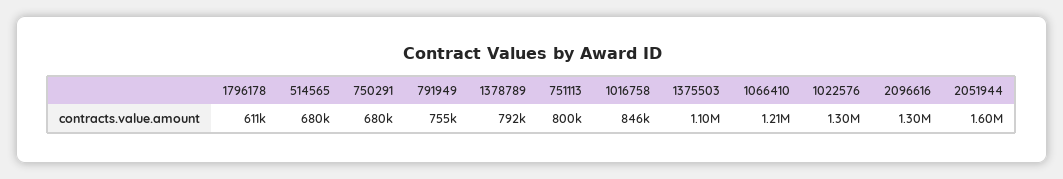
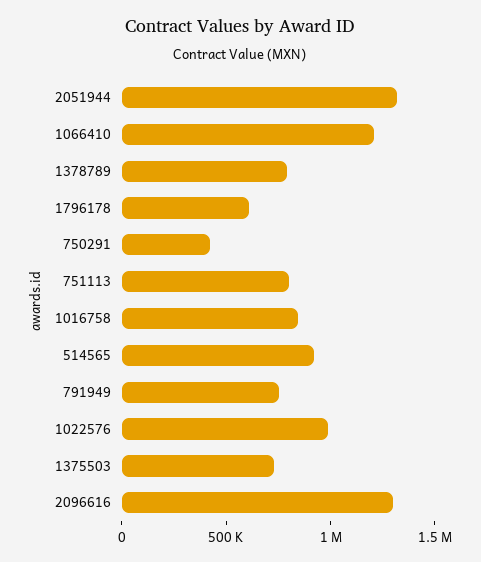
514565: 680000 -> 900000
750291: 680000 -> 400000
1375503: 1100000 -> 700000
1022576: 1300000 -> 1000000
2051944: 1600000 -> 1300000

